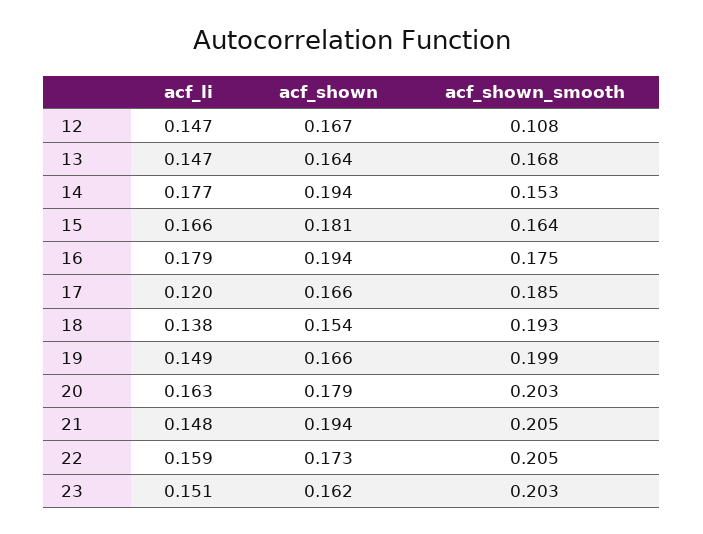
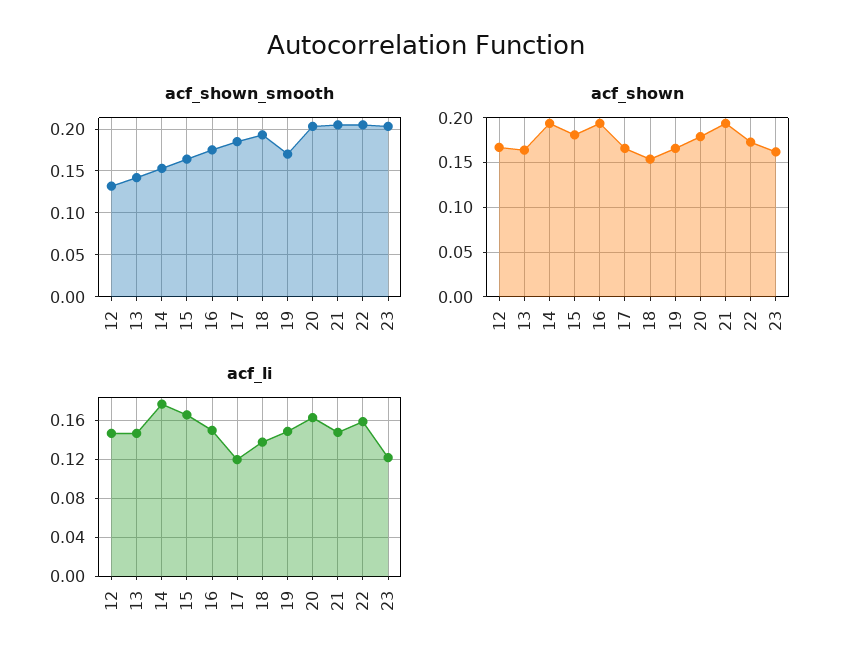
acf_shown_smooth, 12: 0.108 -> 0.13
acf_shown_smooth, 13: 0.168 -> 0.14
acf_li, 16: 0.179 -> 0.15
acf_shown_smooth, 19: 0.199 -> 0.17
acf_li, 23: 0.151 -> 0.12

